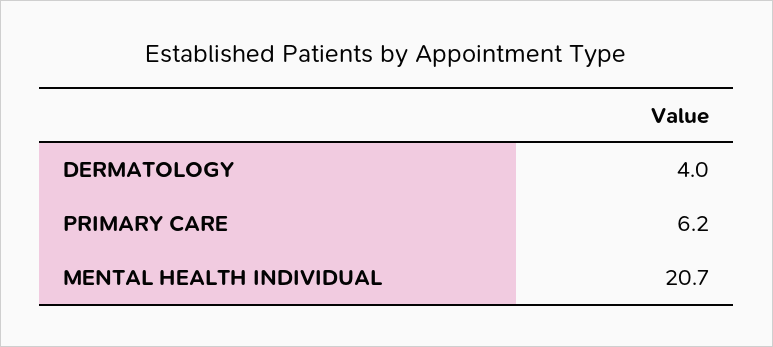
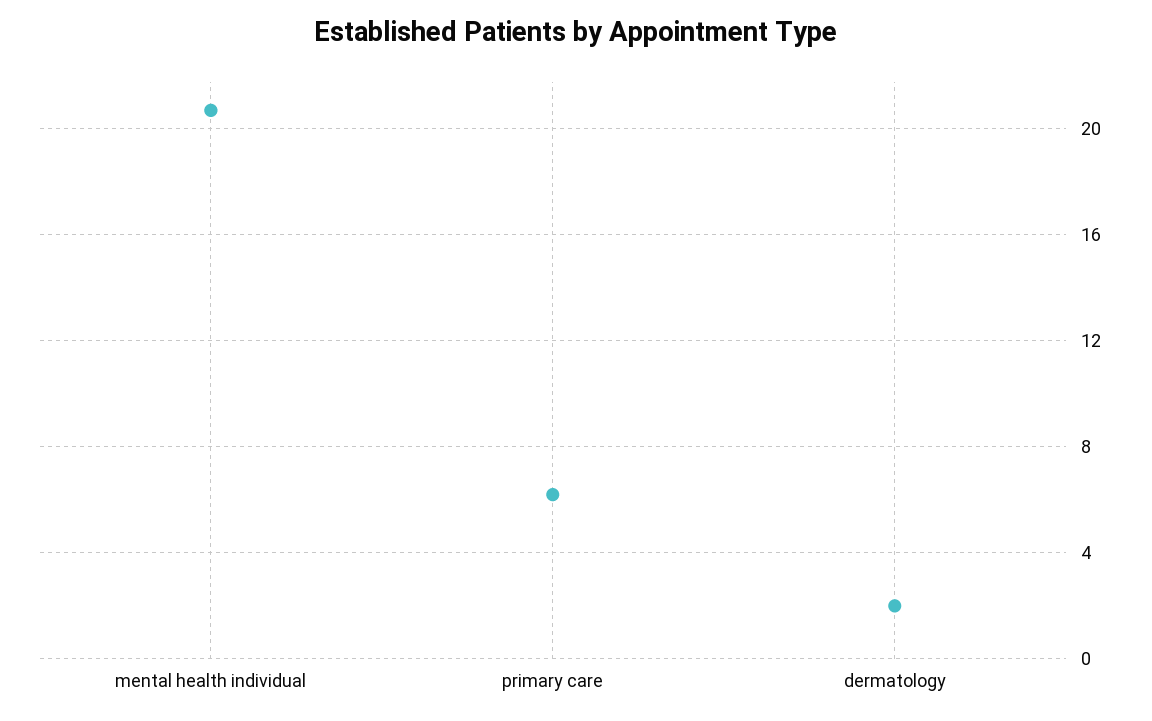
DERMATOLOGY: 4 -> 2

